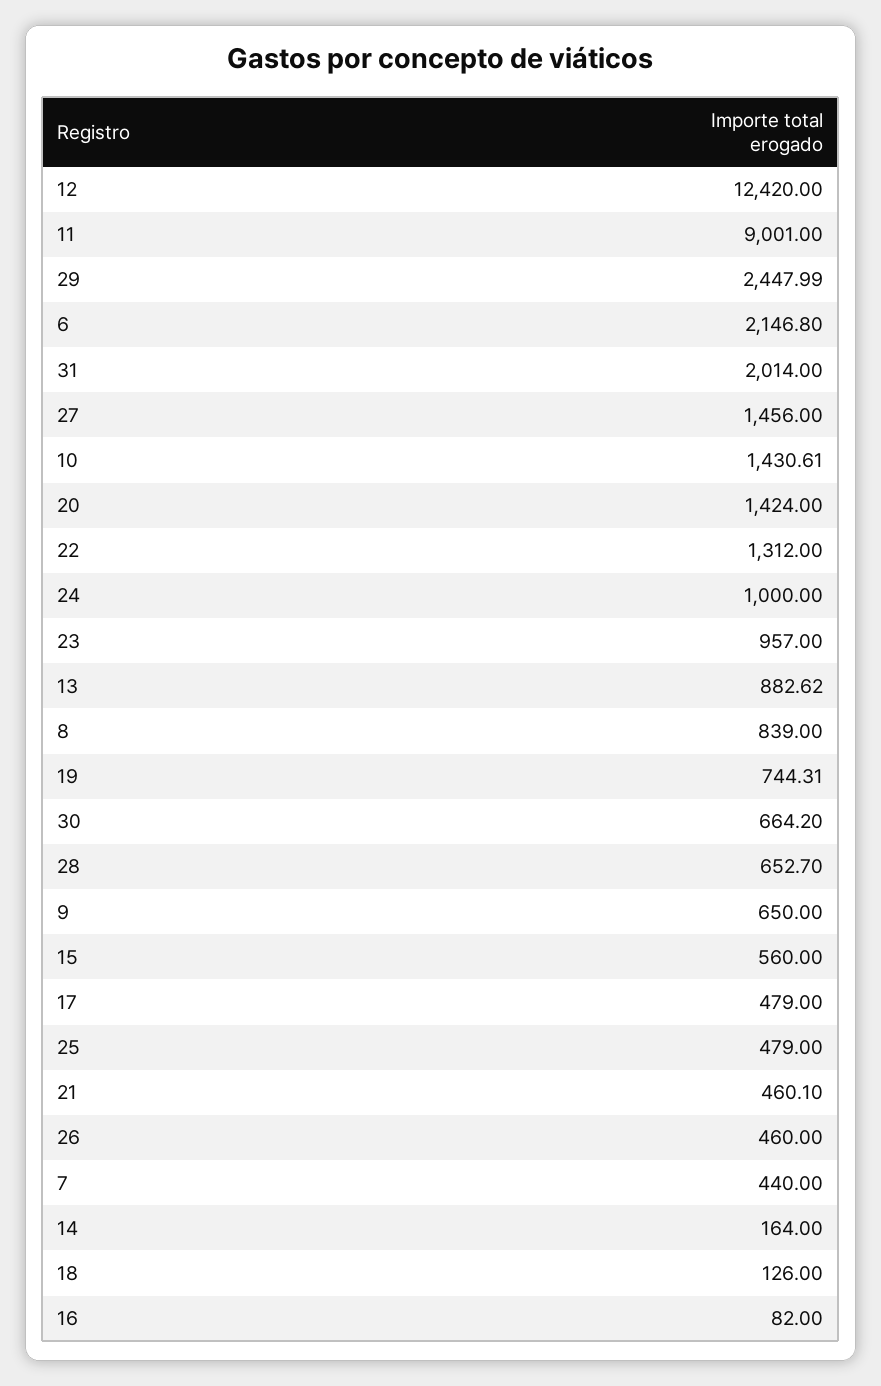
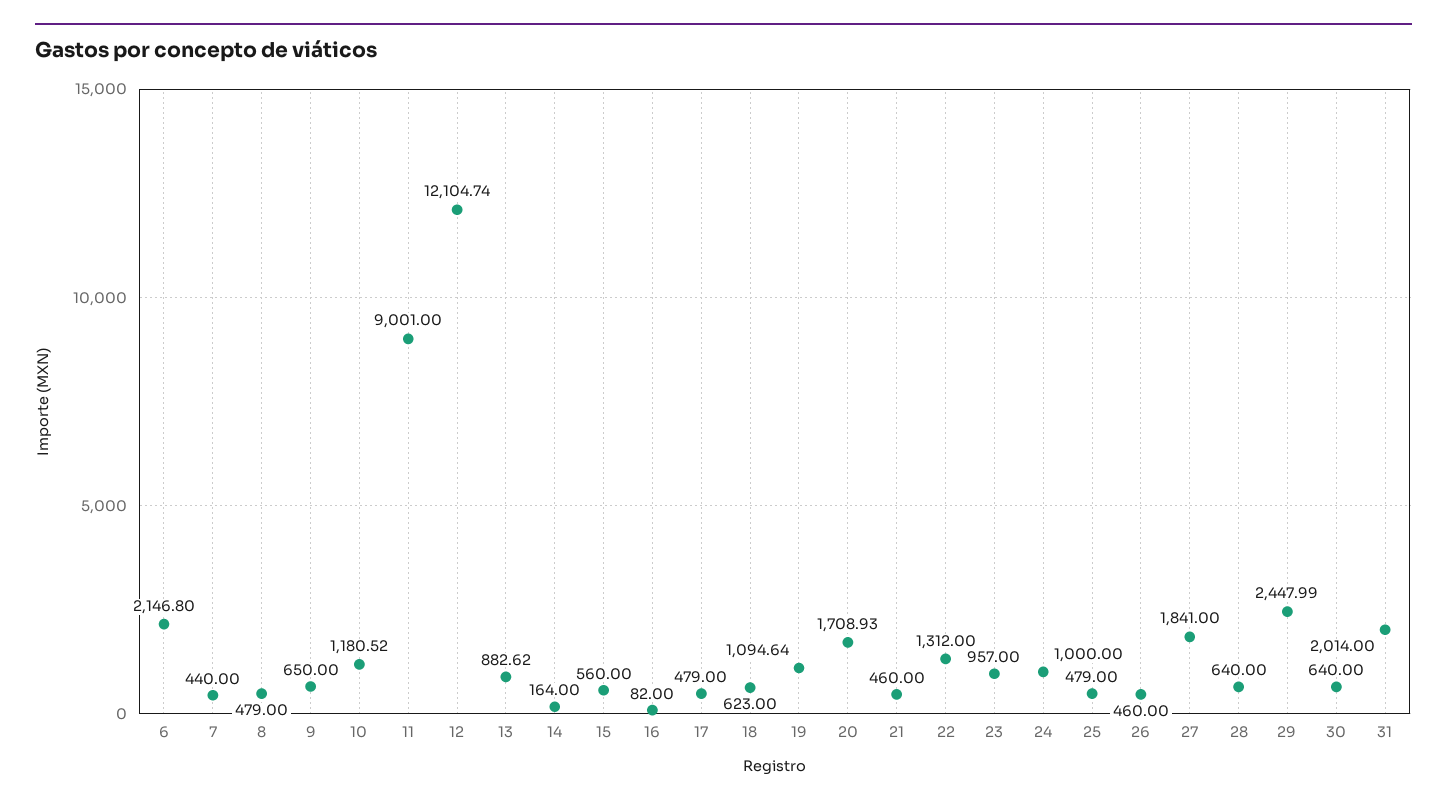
12: 12420 -> 12104.74
27: 1456 -> 1841
10: 1430.61 -> 1180.52
20: 1424 -> 1708.93
8: 839 -> 479
19: 744.31 -> 1094.64
30: 664.2 -> 640
28: 652.7 -> 640
21: 460.1 -> 460
18: 126 -> 623

